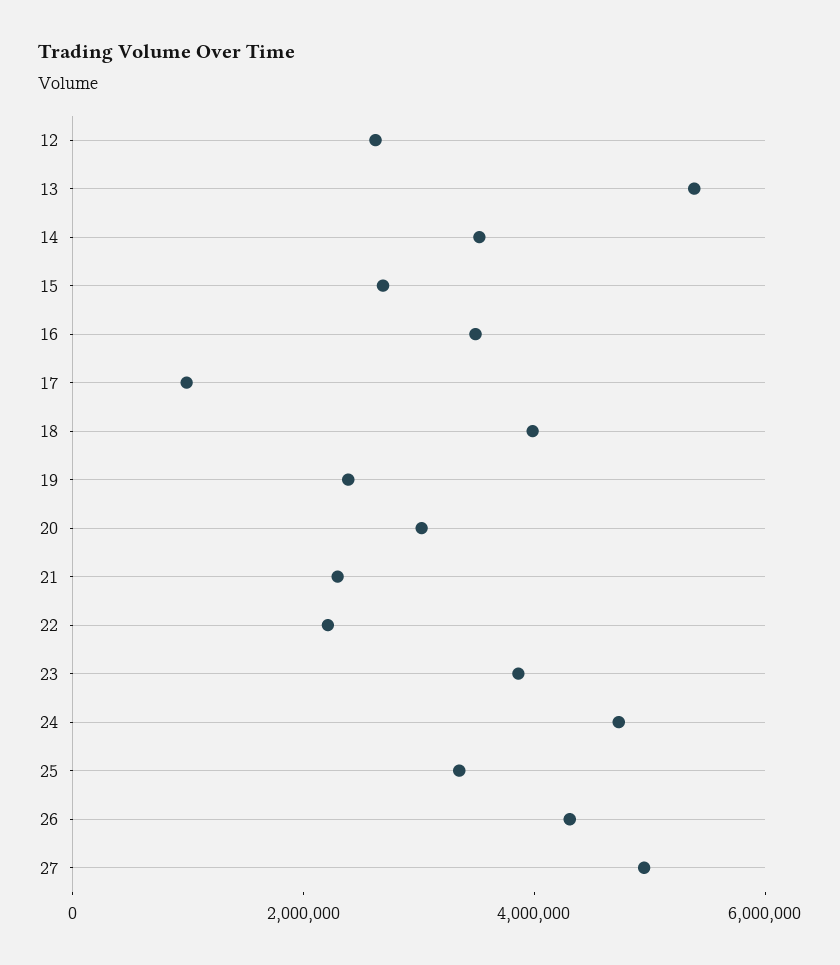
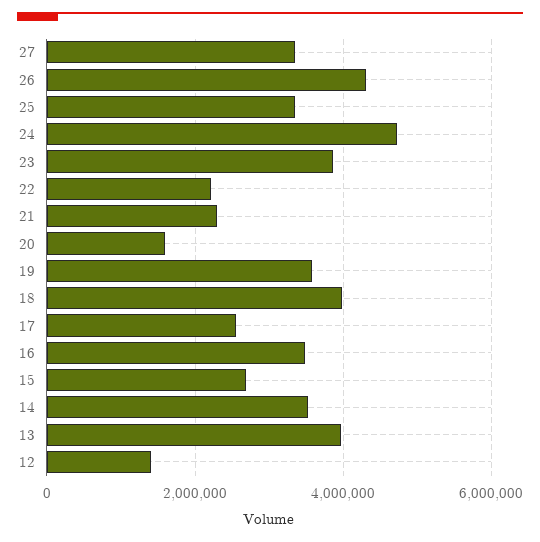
12: 2500000 -> 1400000
13: 5500000 -> 4000000
17: 1000000 -> 2600000
19: 2500000 -> 3600000
20: 3000000 -> 1600000
27: 5000000 -> 3400000

